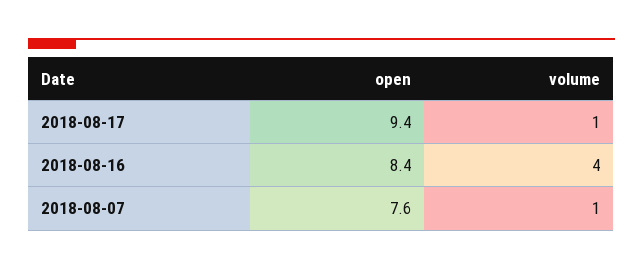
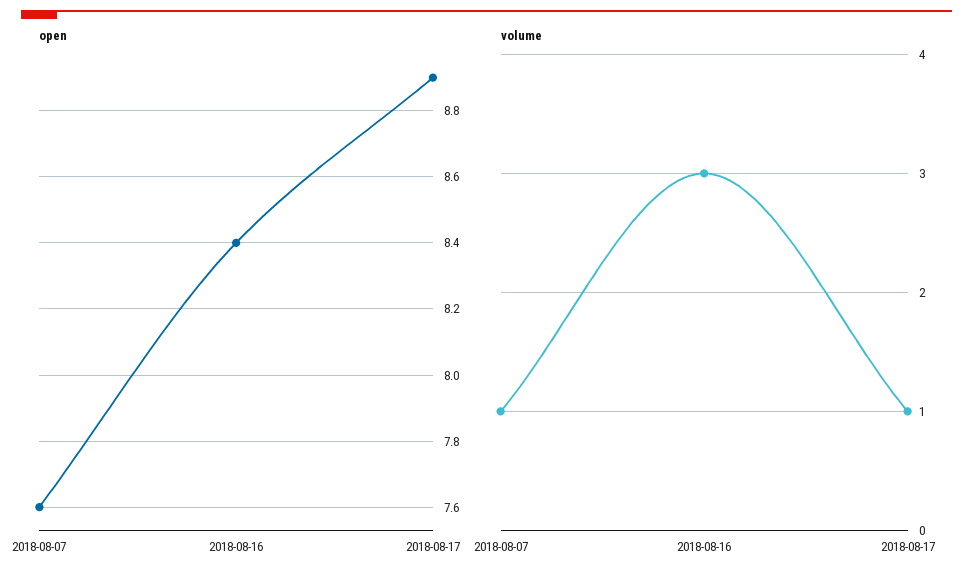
open, 2018-08-17: 9.4 -> 8.9
volume, 2018-08-16: 4 -> 3

